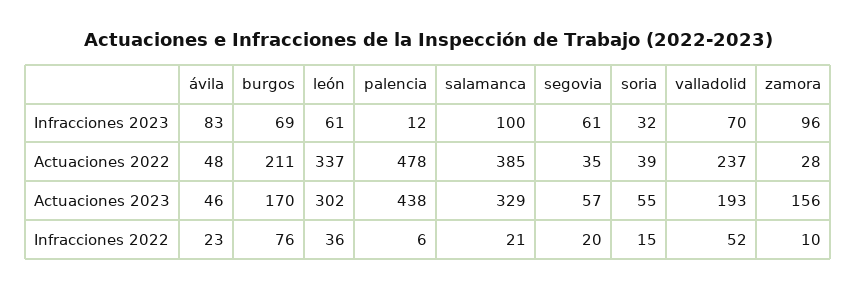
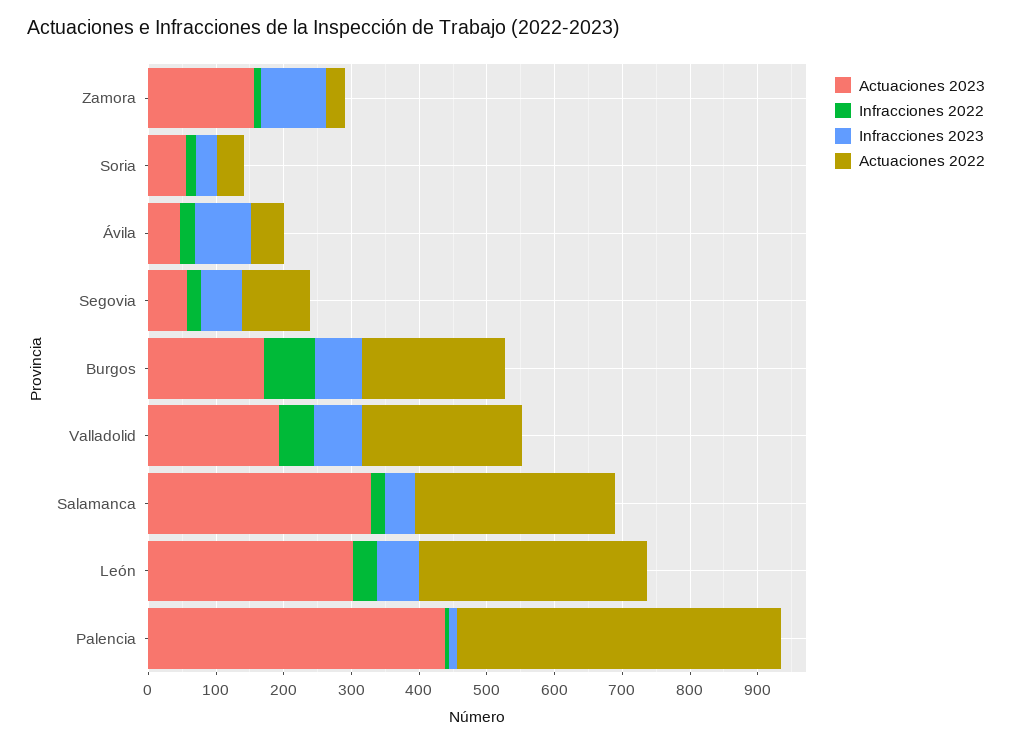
Infracciones 2023, salamanca: 100 -> 40
Actuaciones 2022, salamanca: 385 -> 300
Actuaciones 2022, segovia: 35 -> 100

